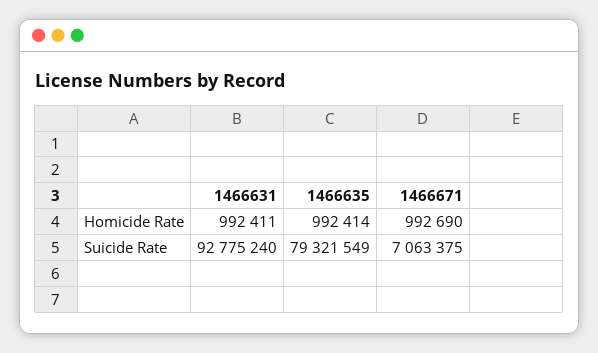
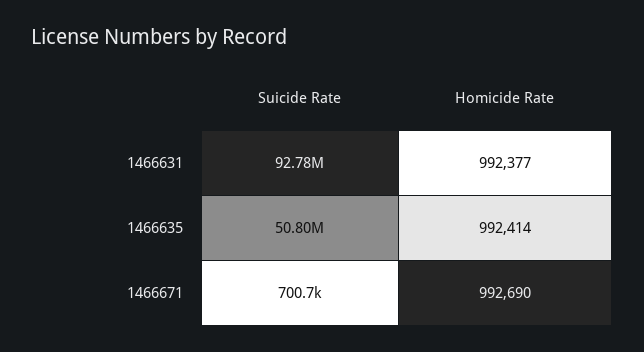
1466631, Homicide Rate: 992411 -> 992377
1466635, Suicide Rate: 79321549 -> 50800000
1466671, Suicide Rate: 7063375 -> 700700

